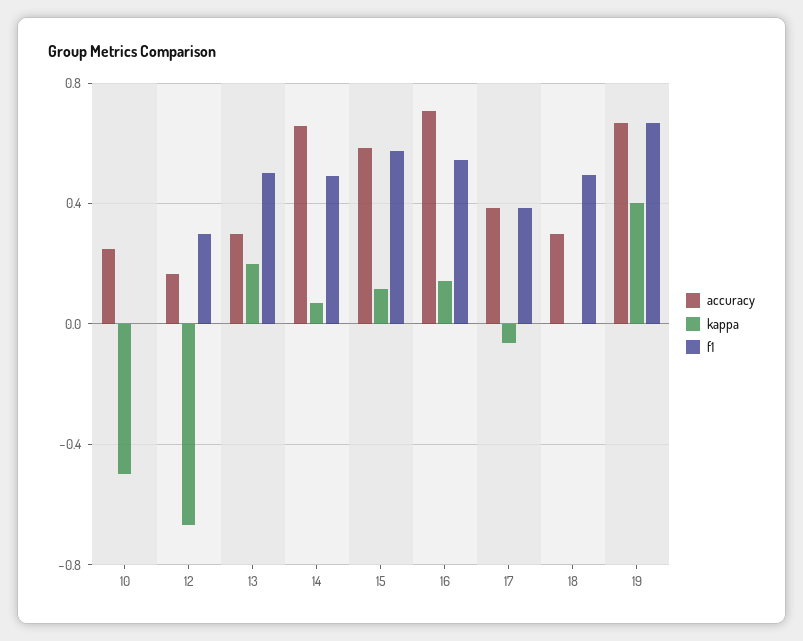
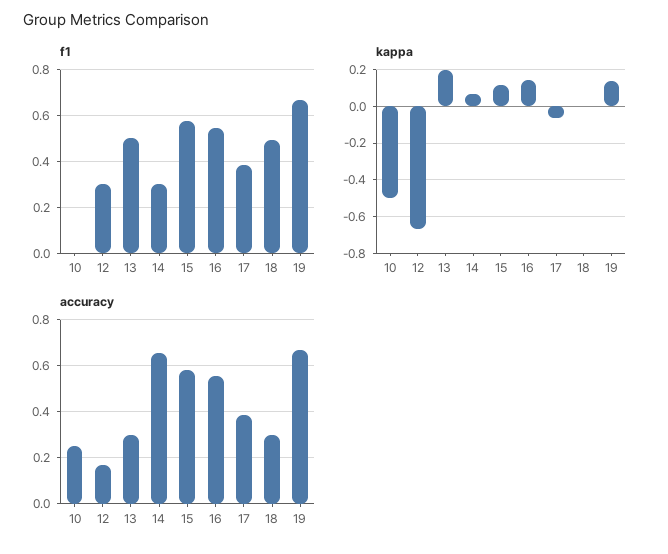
f1, 14: 0.5 -> 0.3
accuracy, 16: 0.7 -> 0.55
kappa, 19: 0.4 -> 0.15

